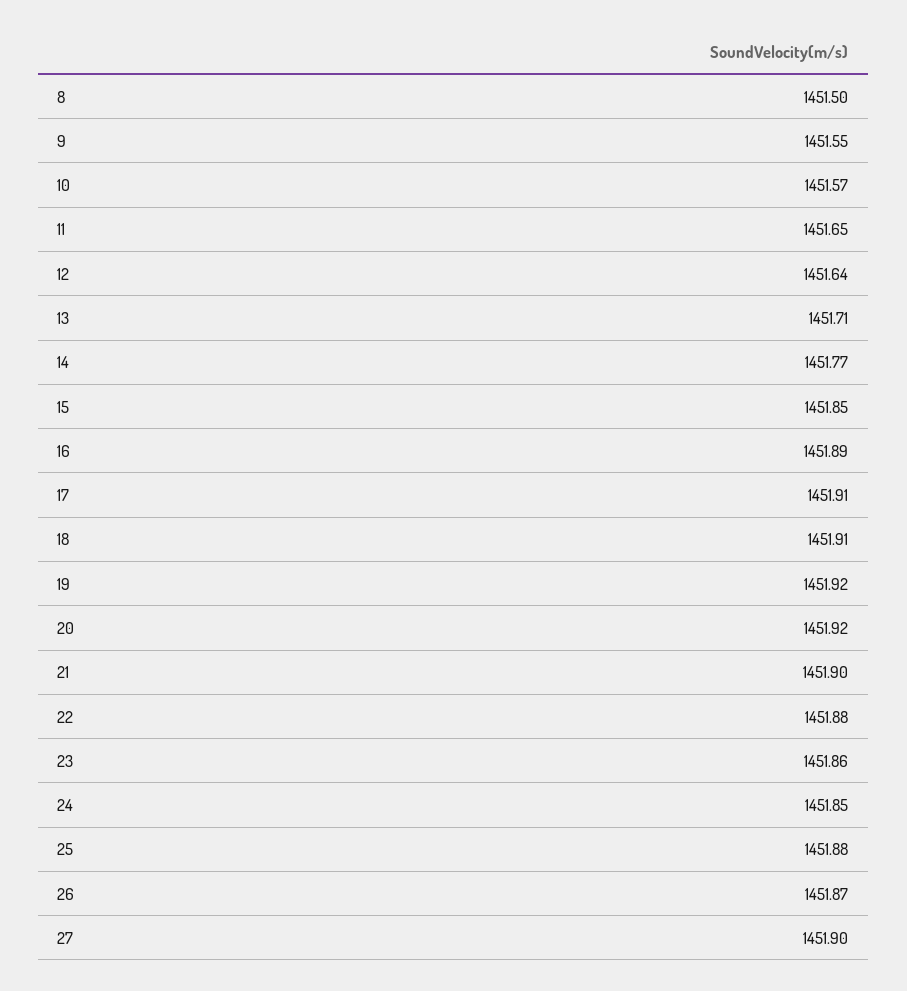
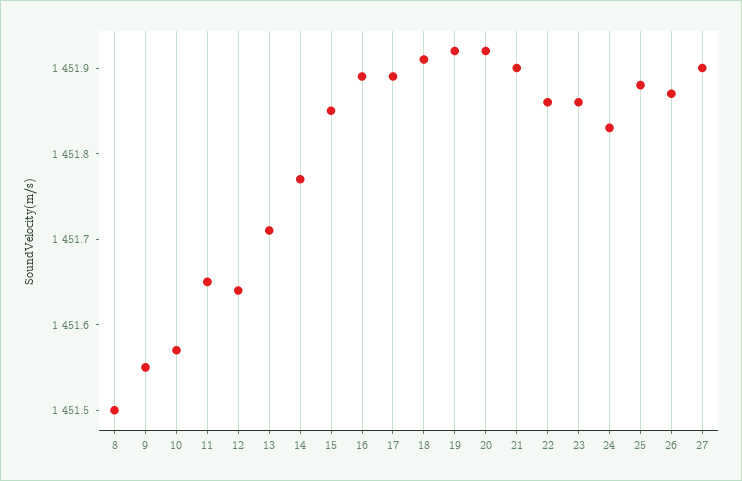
17: 1451.91 -> 1451.89
22: 1451.88 -> 1451.86
24: 1451.85 -> 1451.83

